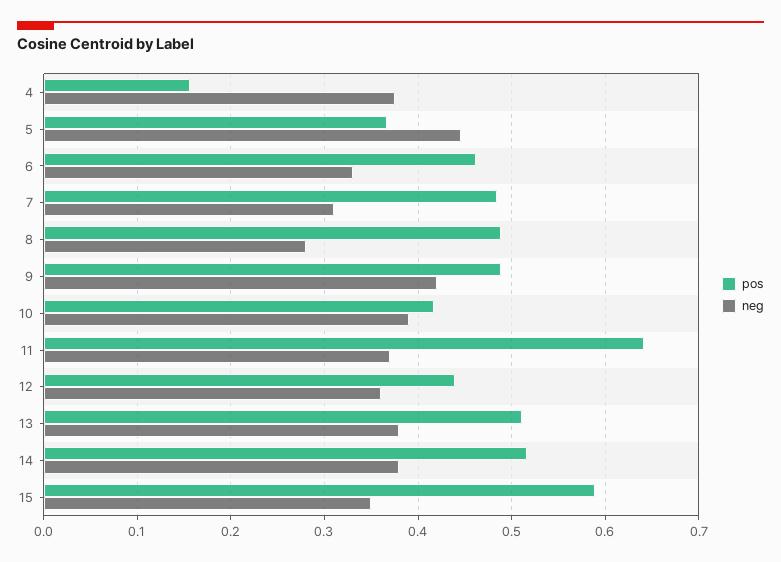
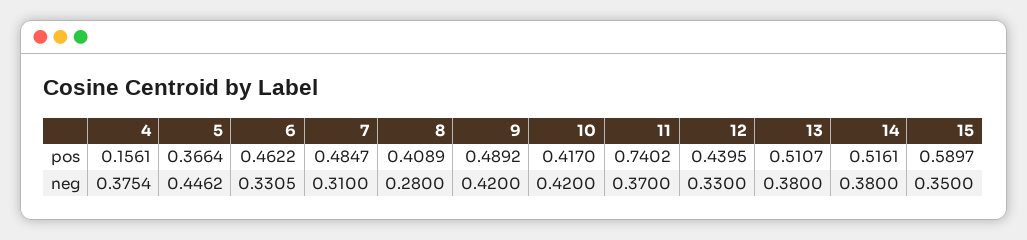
pos, 8: 0.49 -> 0.4089
neg, 10: 0.39 -> 0.42
pos, 11: 0.64 -> 0.7402
neg, 12: 0.36 -> 0.33

